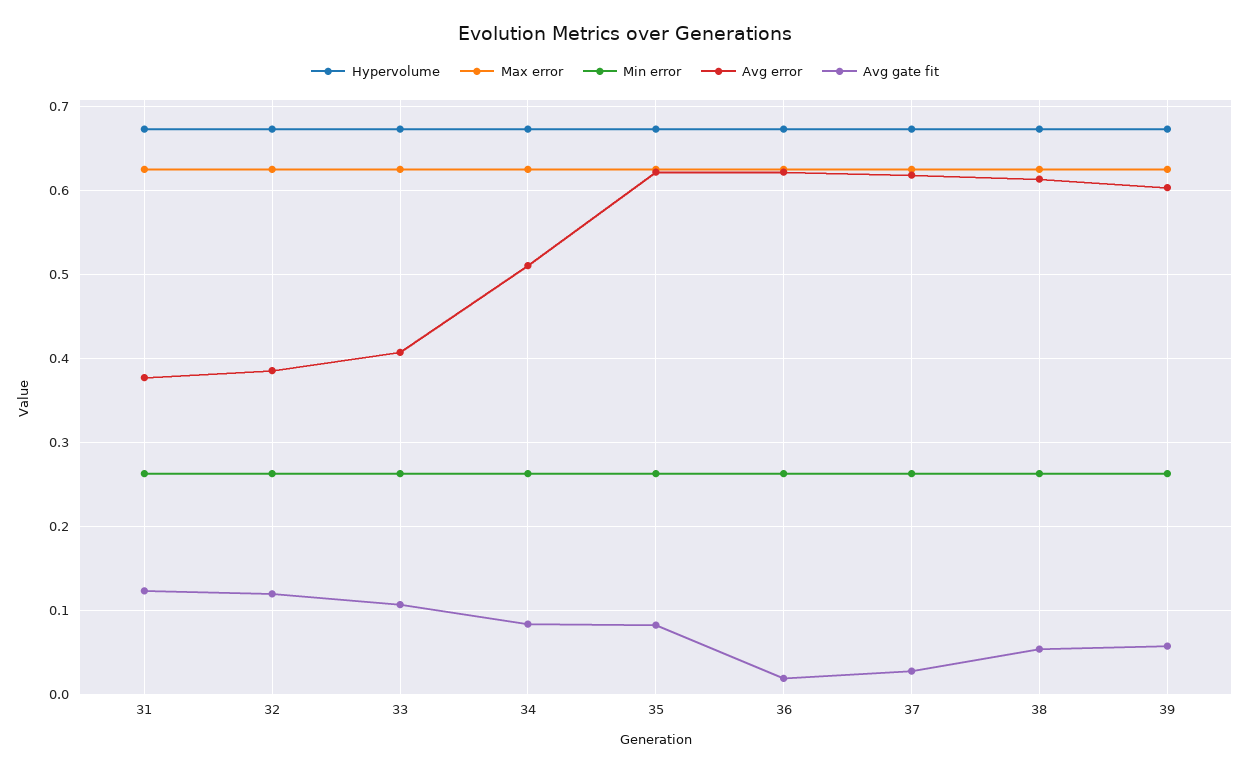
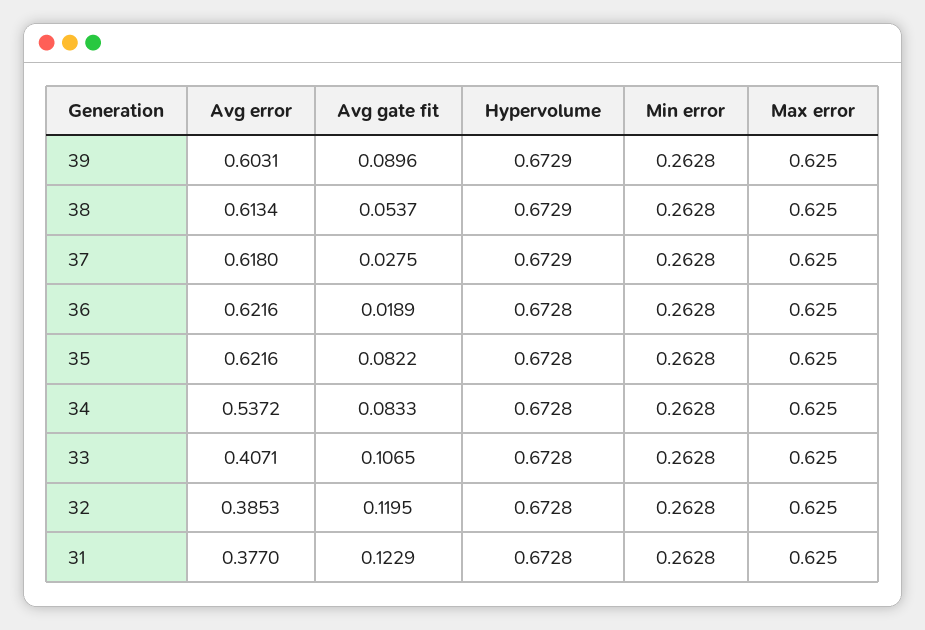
Avg error, 34: 0.51 -> 0.5372
Avg gate fit, 39: 0.06 -> 0.0896

